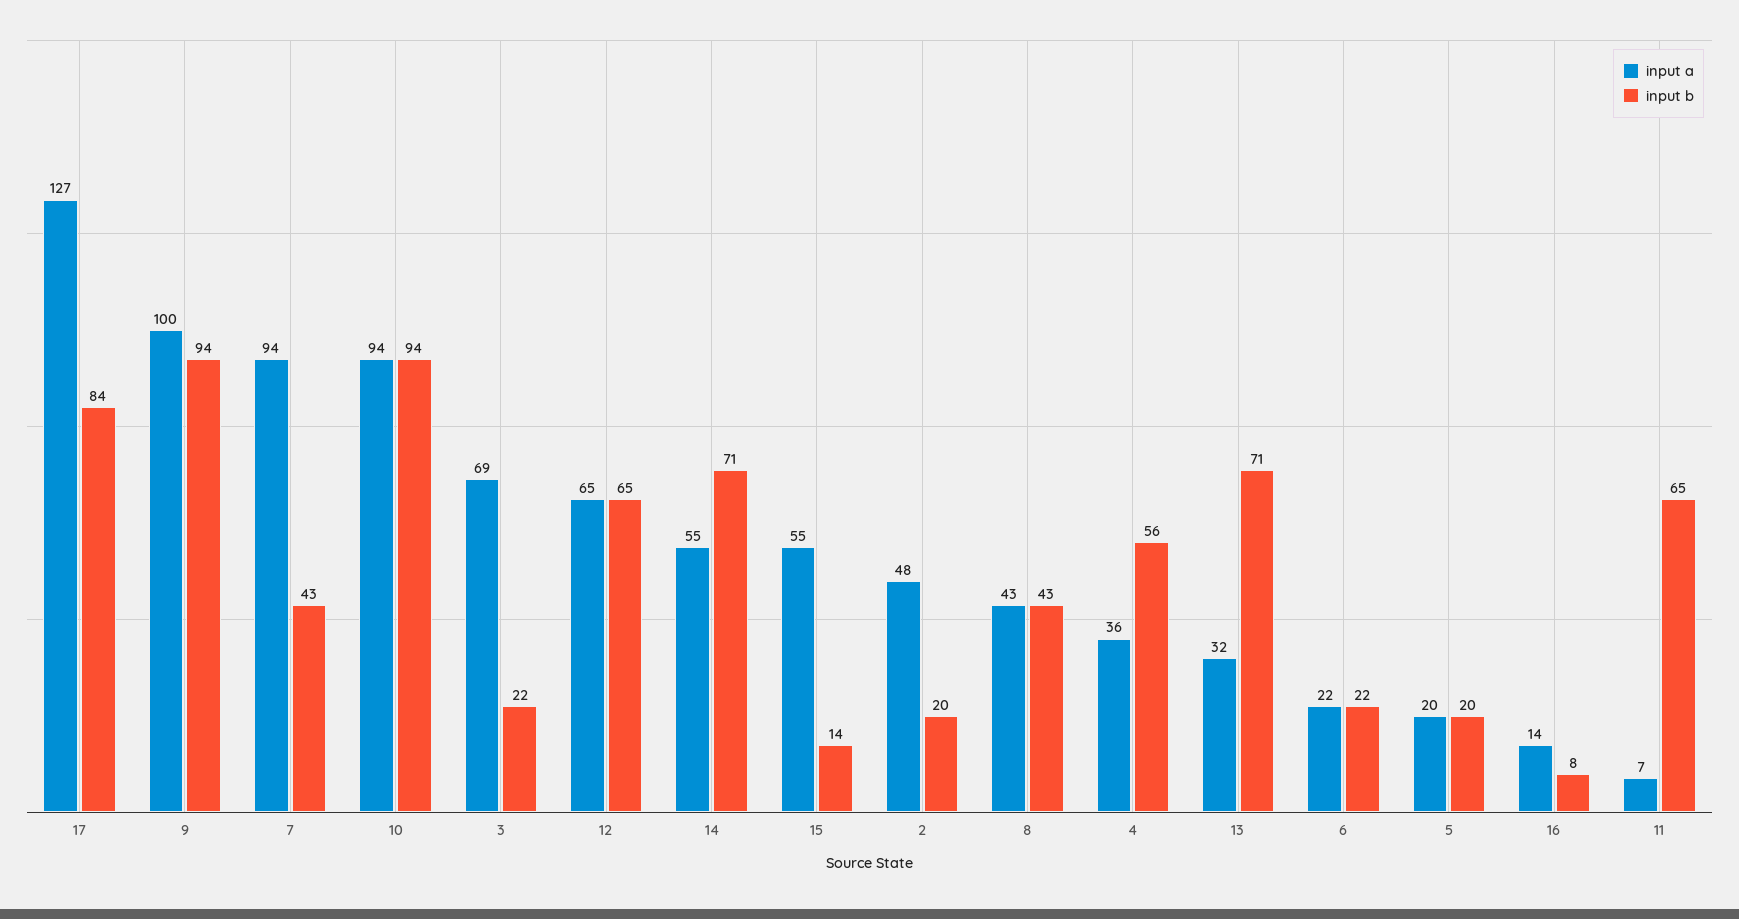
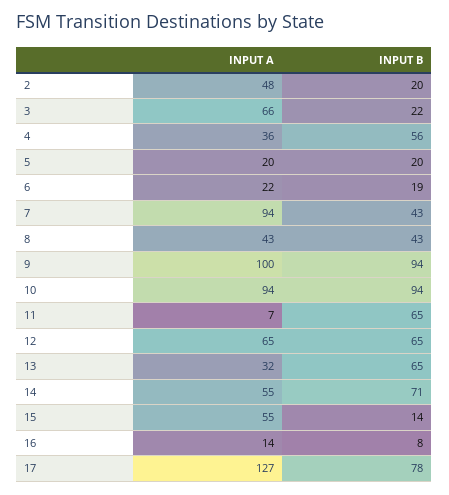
input b, 17: 84 -> 78
input a, 3: 69 -> 66
input b, 13: 71 -> 65
input b, 6: 22 -> 19

